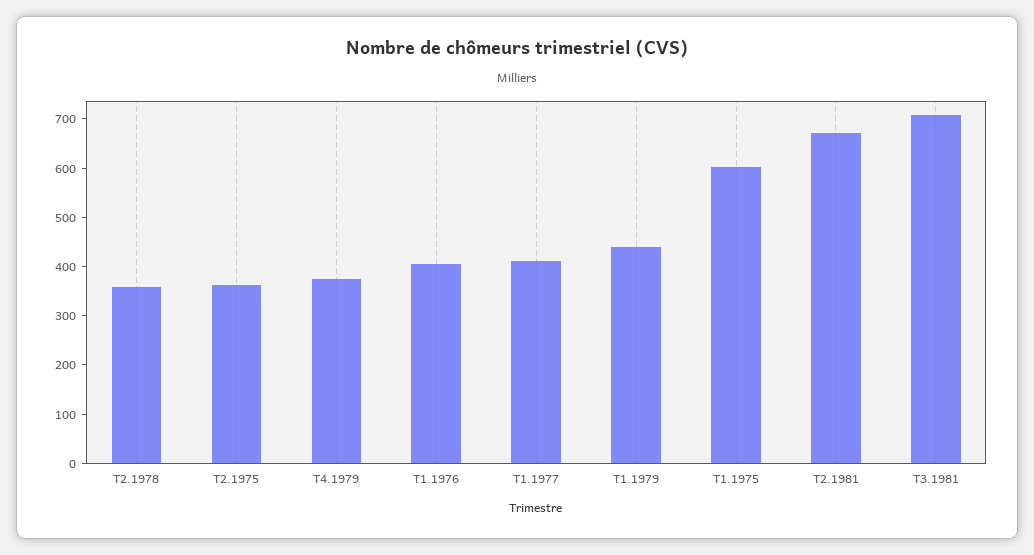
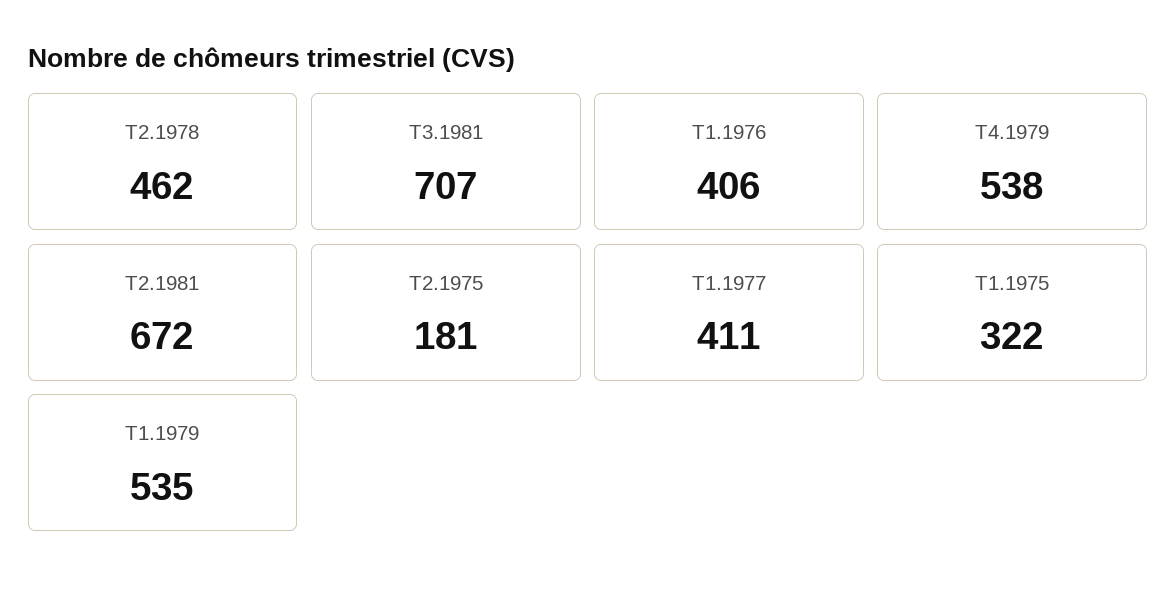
T2.1978: 360 -> 462
T2.1975: 360 -> 181
T4.1979: 380 -> 538
T1.1979: 440 -> 535
T1.1975: 600 -> 322

